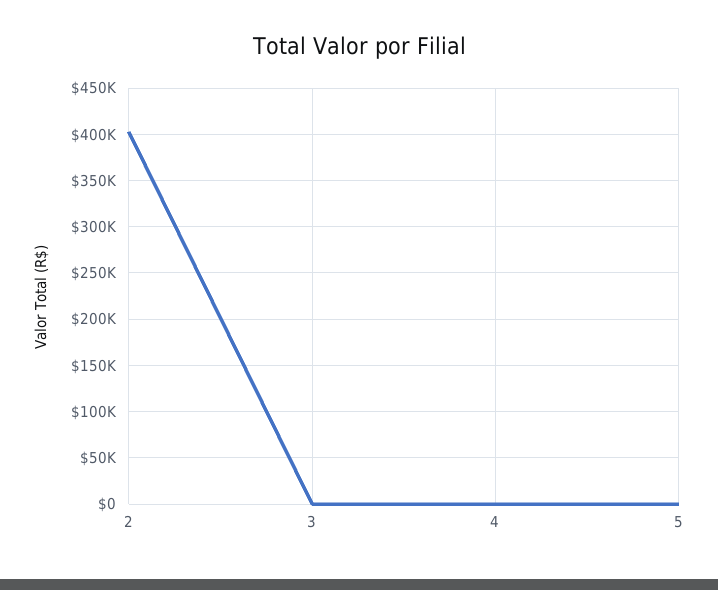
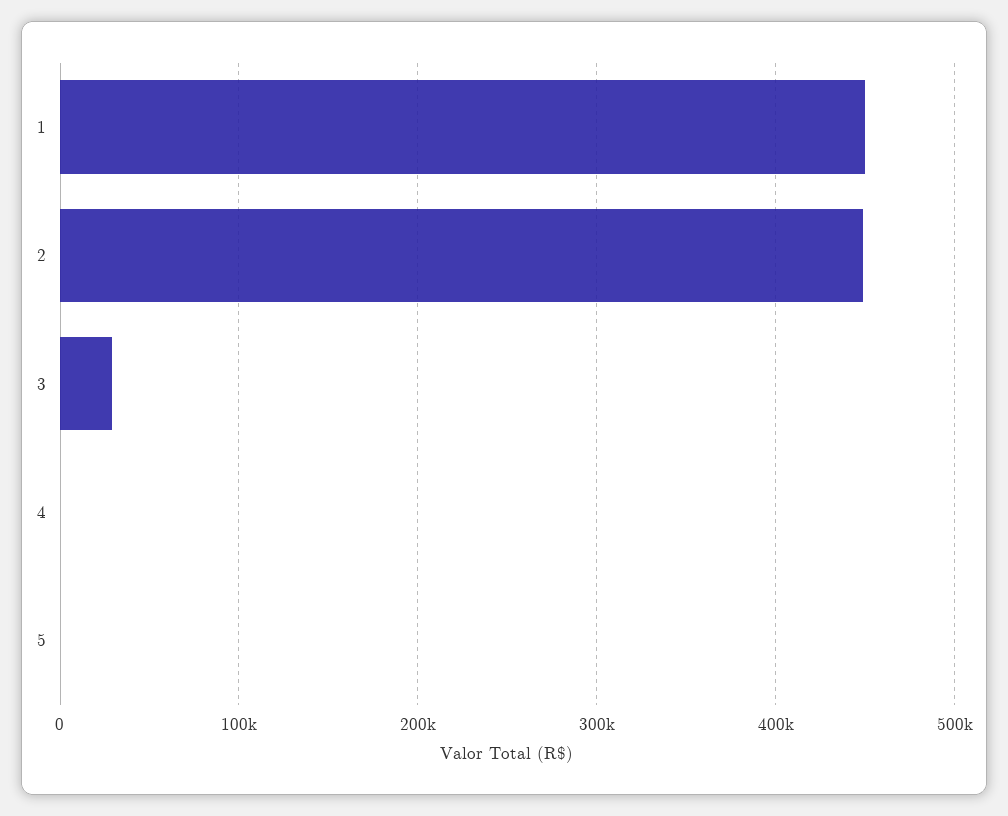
2: 400000 -> 450000
3: 0 -> 30000
1: none -> 450000

